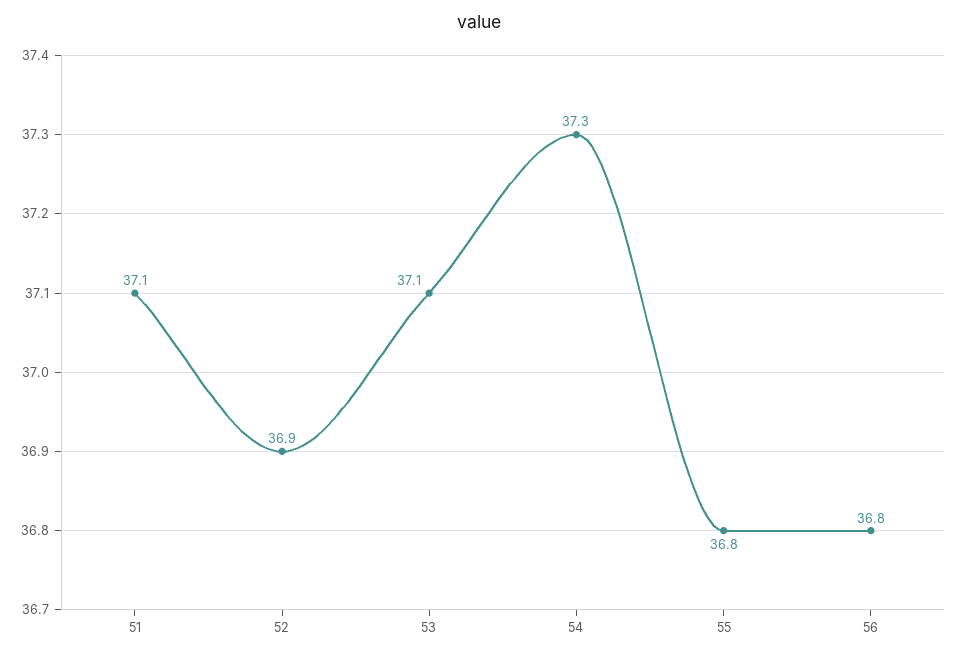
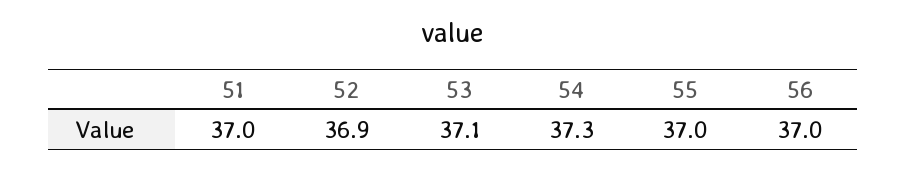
51: 37.1 -> 37
55: 36.8 -> 37
56: 36.8 -> 37

